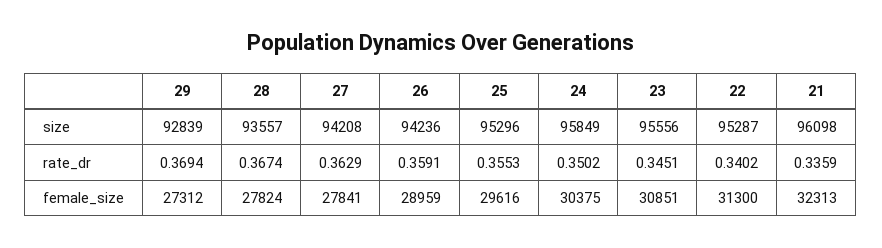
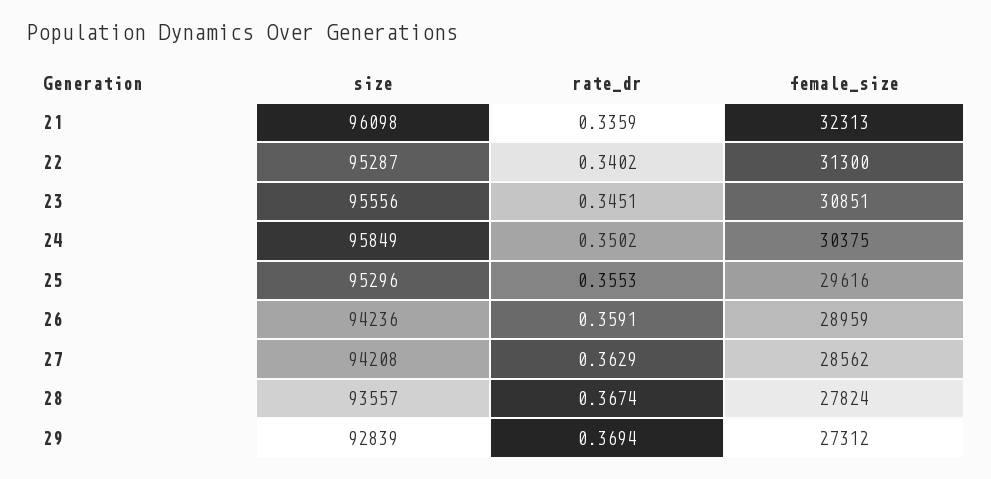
27, female_size: 27841 -> 28562

